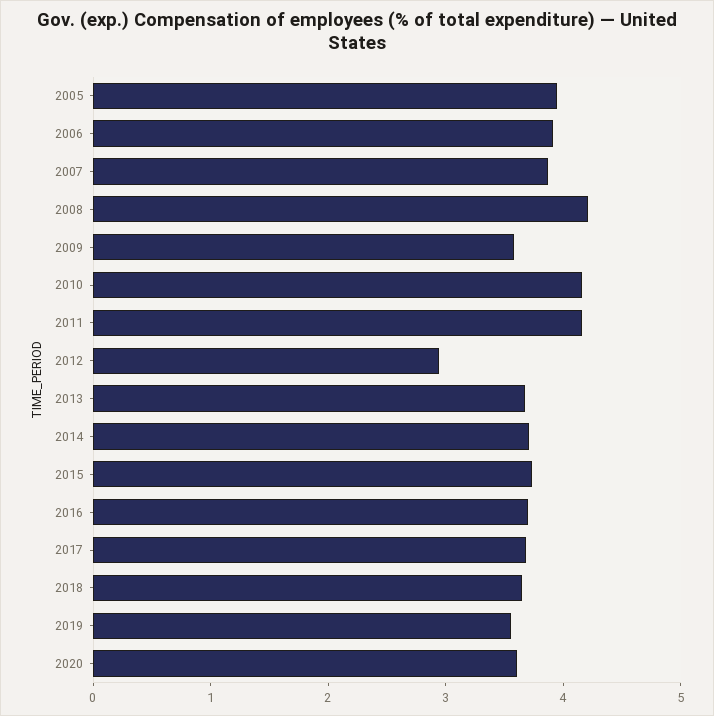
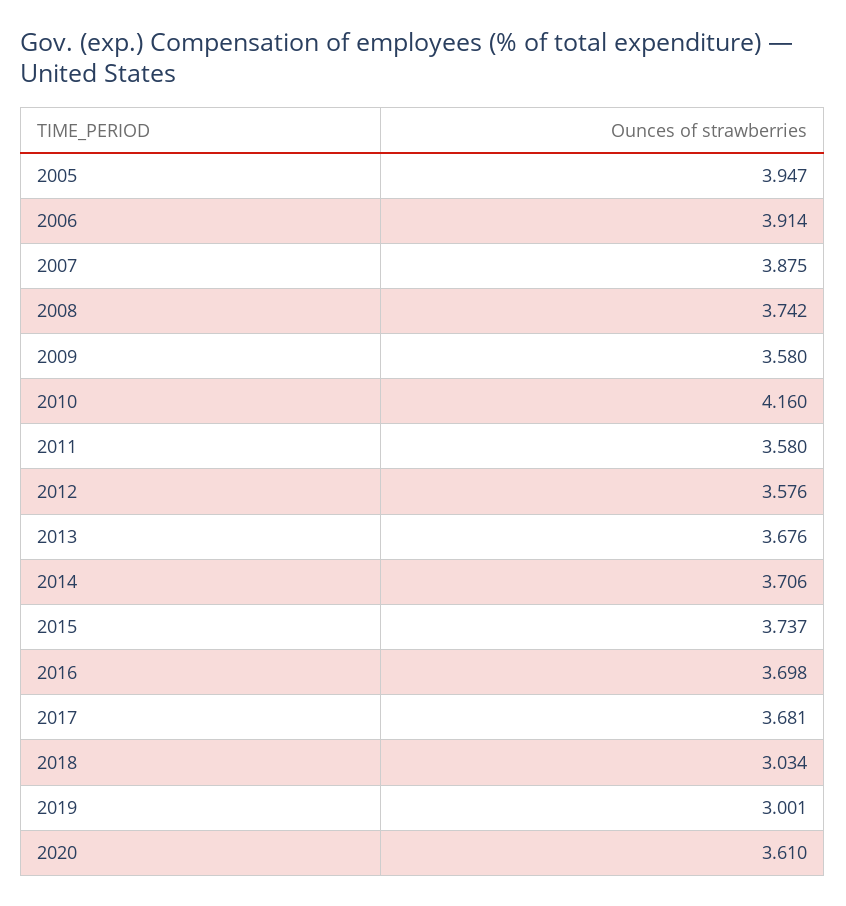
2008: 4.2 -> 3.742
2011: 4.2 -> 3.58
2012: 3 -> 3.576
2018: 3.6 -> 3.034
2019: 3.6 -> 3.001

